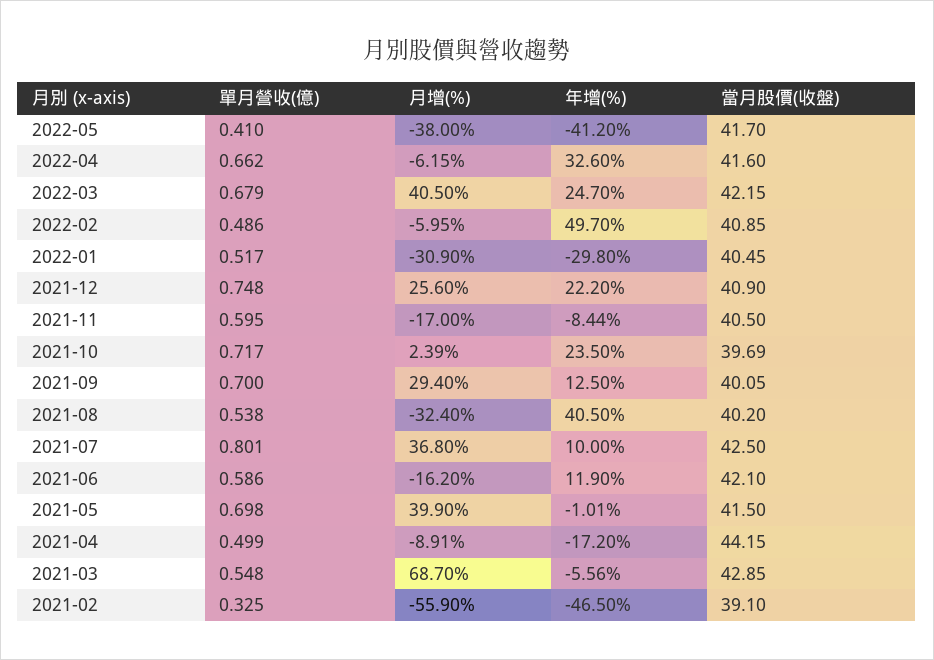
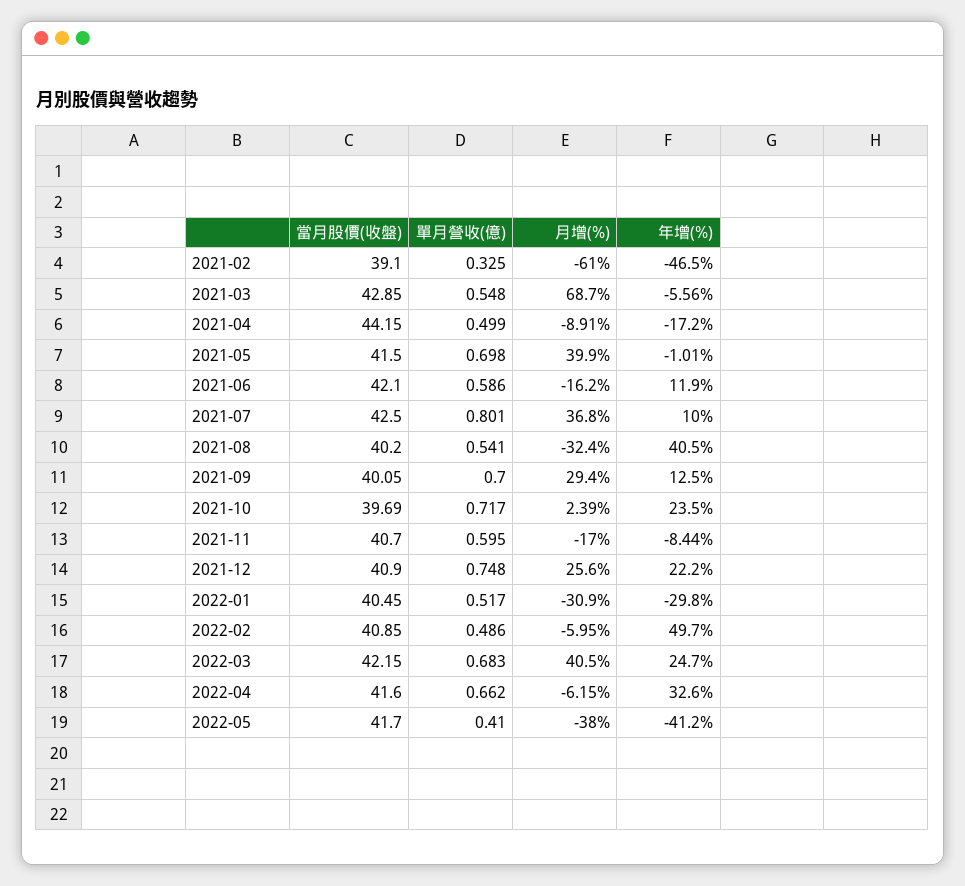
單月營收(億), 2022-03: 0.679 -> 0.683
當月股價(收盤), 2021-11: 40.5 -> 40.7
單月營收(億), 2021-08: 0.538 -> 0.541
月增(%), 2021-02: -55.9 -> -61

